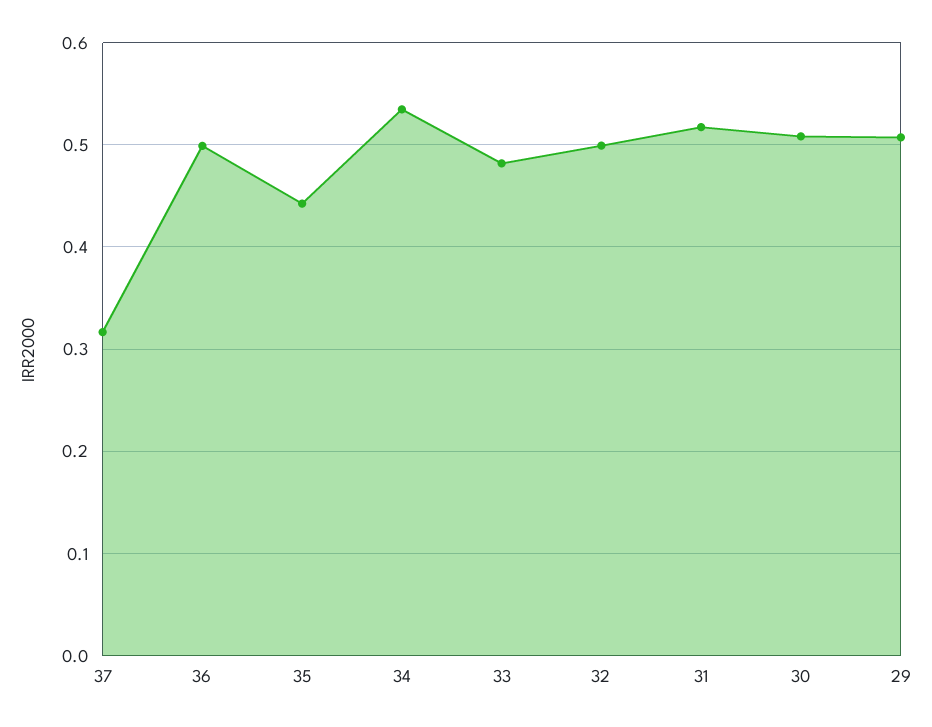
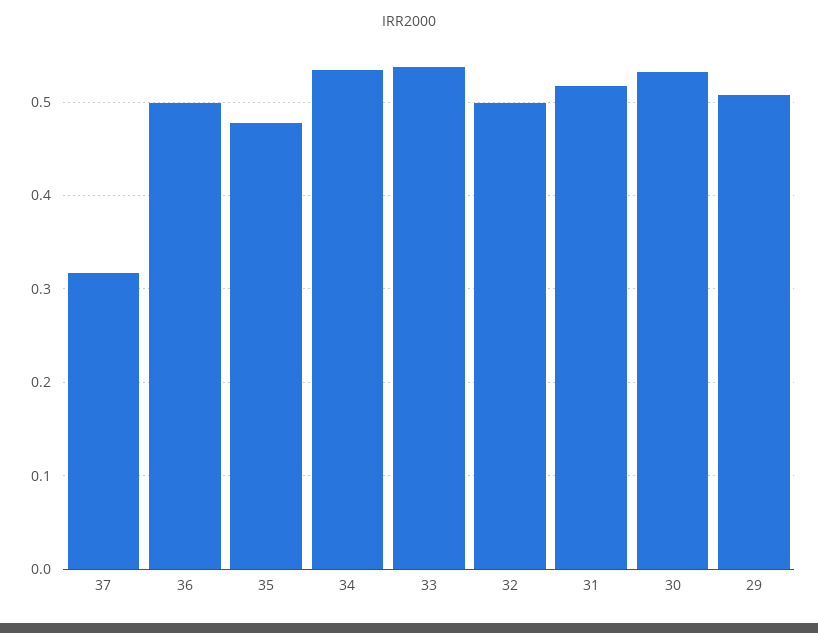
35: 0.44 -> 0.48
33: 0.48 -> 0.54
30: 0.51 -> 0.53

